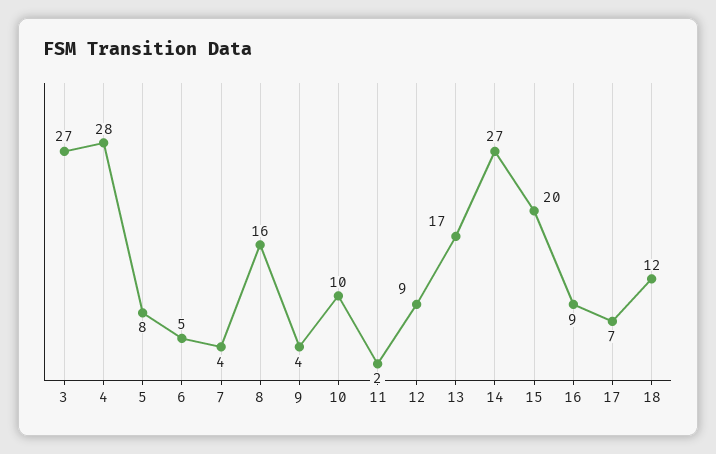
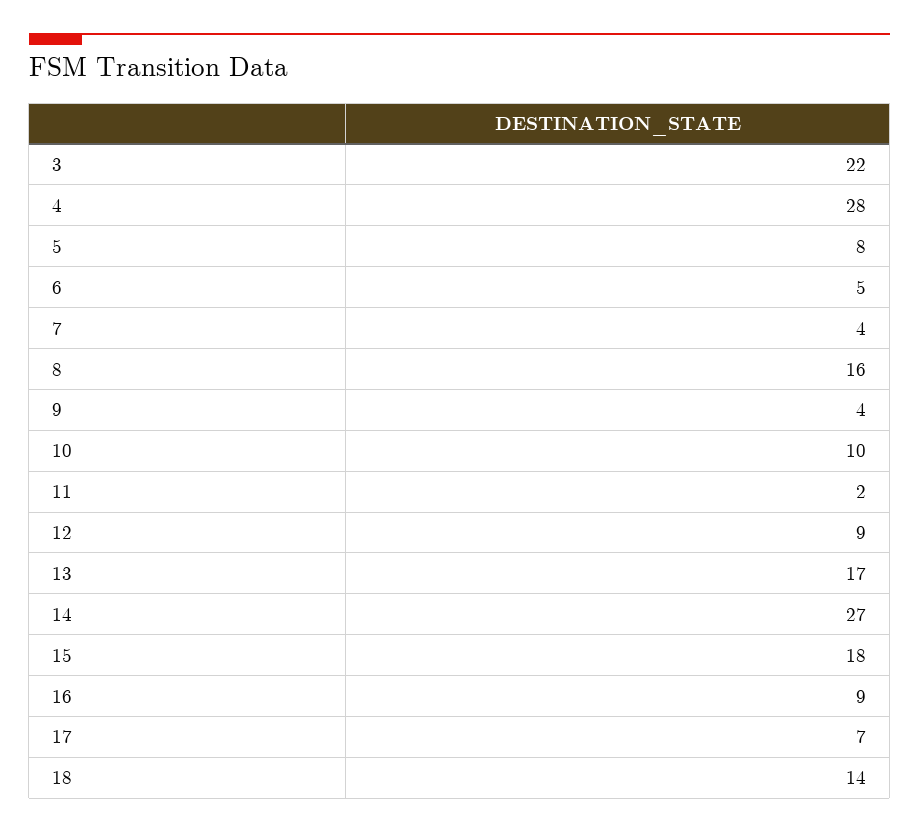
3: 27 -> 22
15: 20 -> 18
18: 12 -> 14

